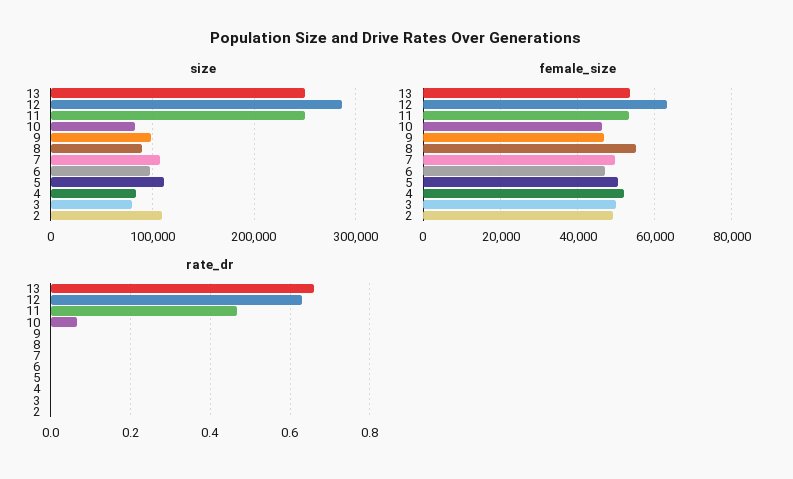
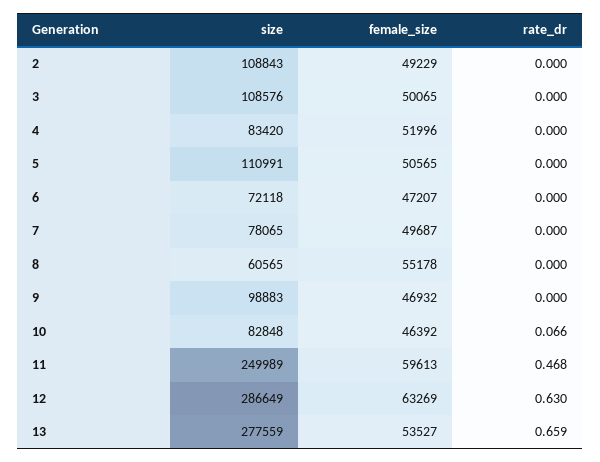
size, 13: 250000 -> 277559
size, 8: 90000 -> 60565
size, 7: 110000 -> 78065
size, 6: 100000 -> 72118
size, 3: 80000 -> 108576
female_size, 11: 54000 -> 59613

